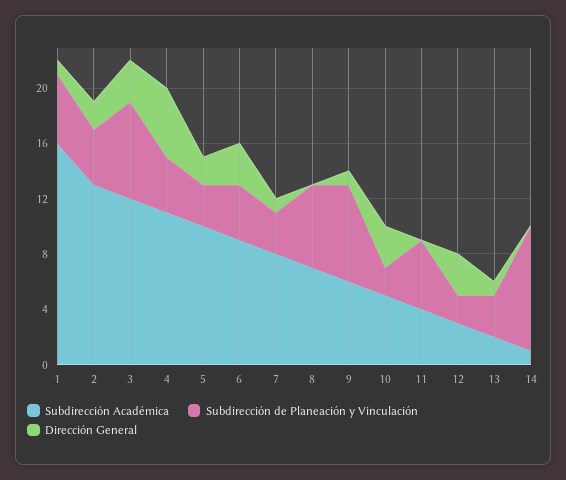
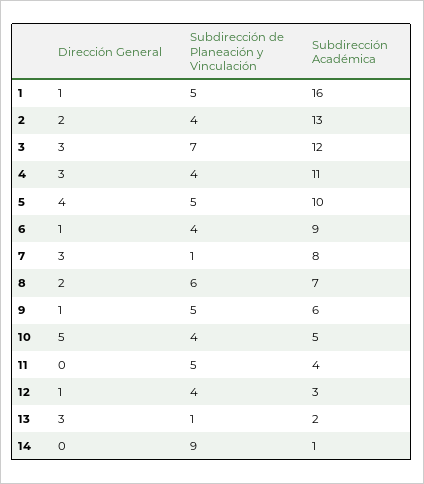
Dirección General, 4: 5 -> 3
Subdirección de Planeación y Vinculación, 5: 3 -> 5
Dirección General, 5: 2 -> 4
Dirección General, 6: 3 -> 1
Subdirección de Planeación y Vinculación, 7: 3 -> 1
Dirección General, 7: 1 -> 3
Dirección General, 8: 0 -> 2
Subdirección de Planeación y Vinculación, 9: 7 -> 5
Subdirección de Planeación y Vinculación, 10: 2 -> 4
Dirección General, 10: 3 -> 5
Subdirección de Planeación y Vinculación, 12: 2 -> 4
Dirección General, 12: 3 -> 1
Subdirección de Planeación y Vinculación, 13: 3 -> 1
Dirección General, 13: 1 -> 3

